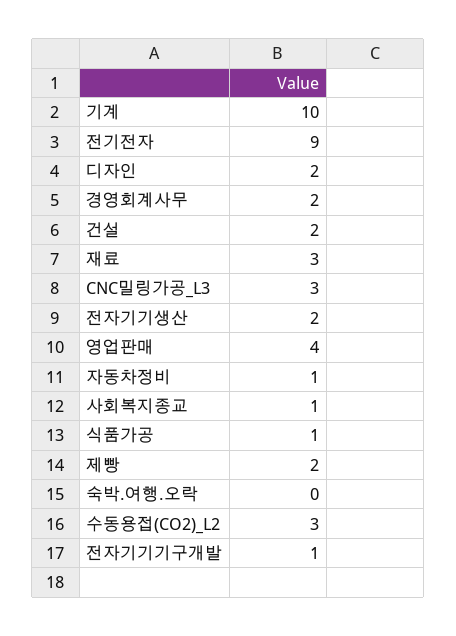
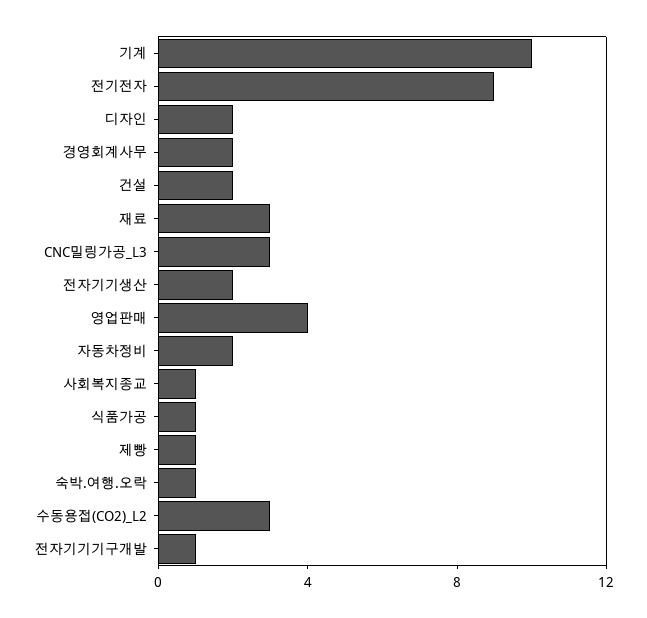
자동차정비: 1 -> 2
제빵: 2 -> 1
숙박.여행.오락: 0 -> 1

